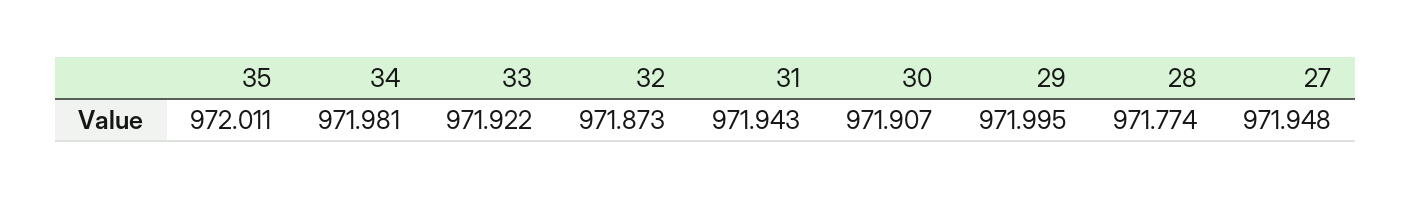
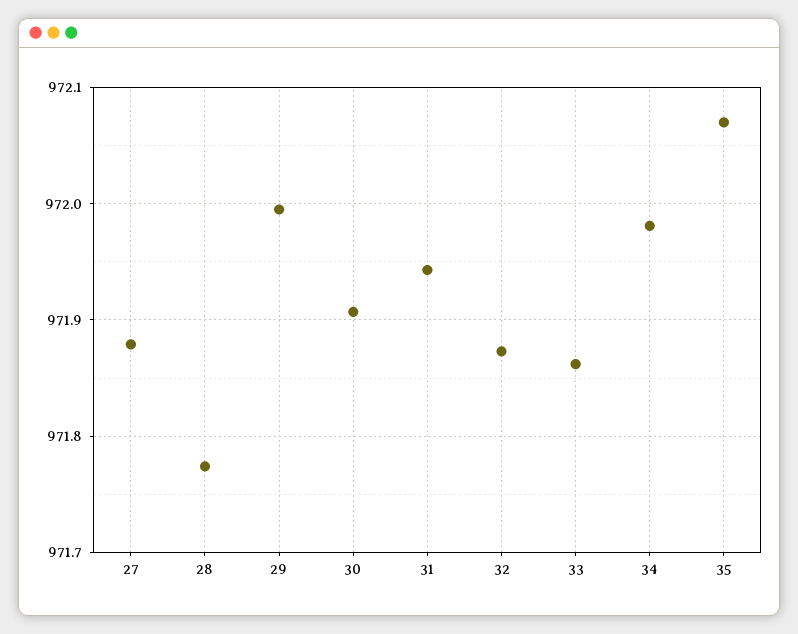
35: 972.011 -> 972.07
33: 971.922 -> 971.86
27: 971.948 -> 971.88

